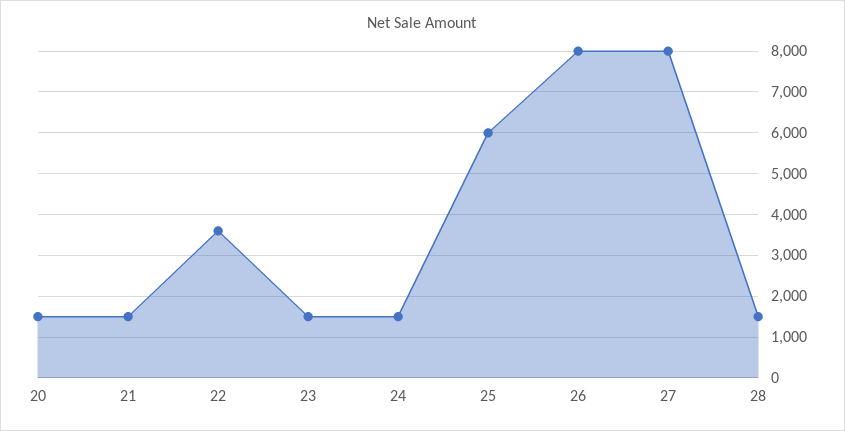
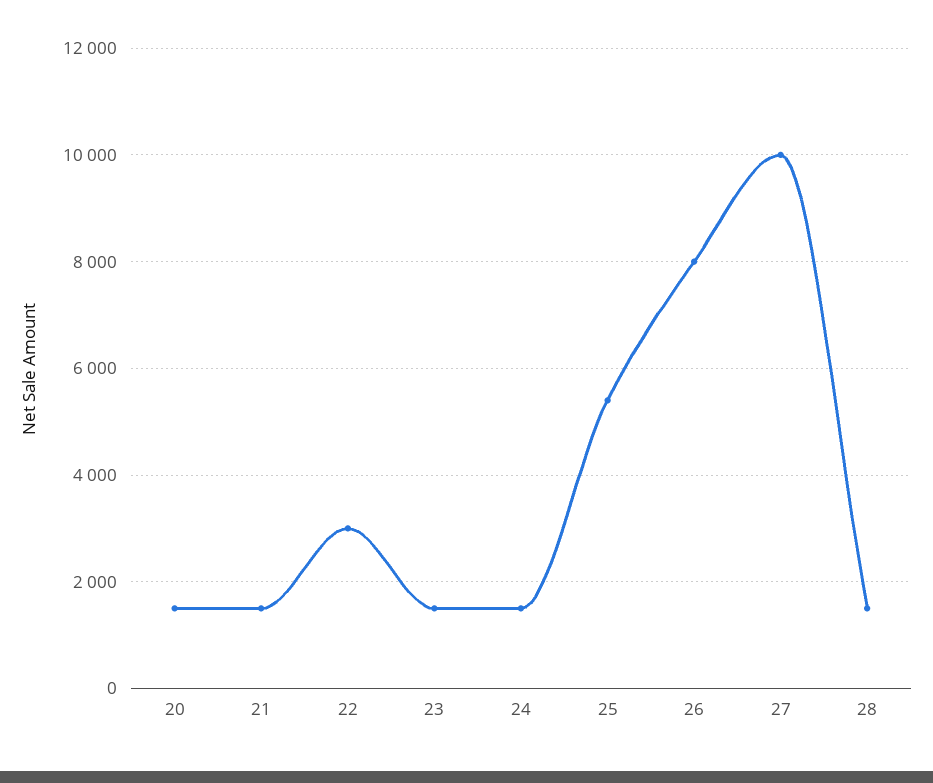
22: 3600 -> 3000
25: 6000 -> 5400
27: 8000 -> 10000

